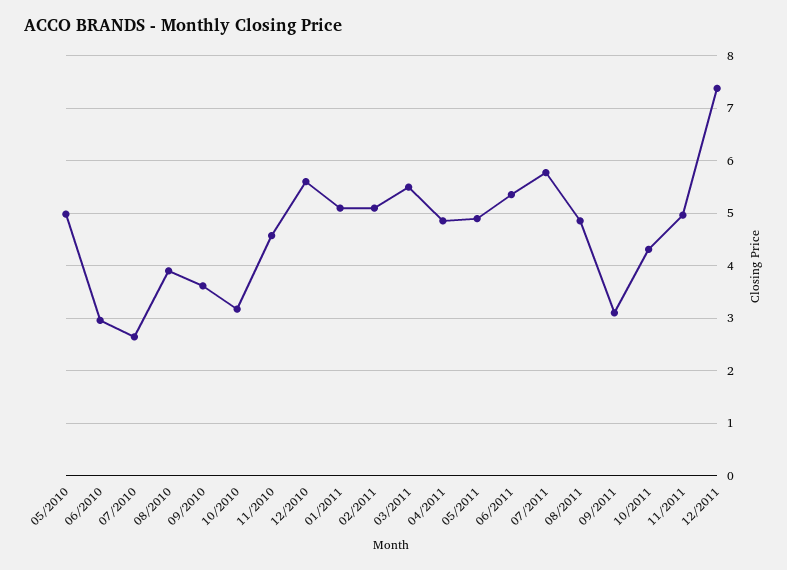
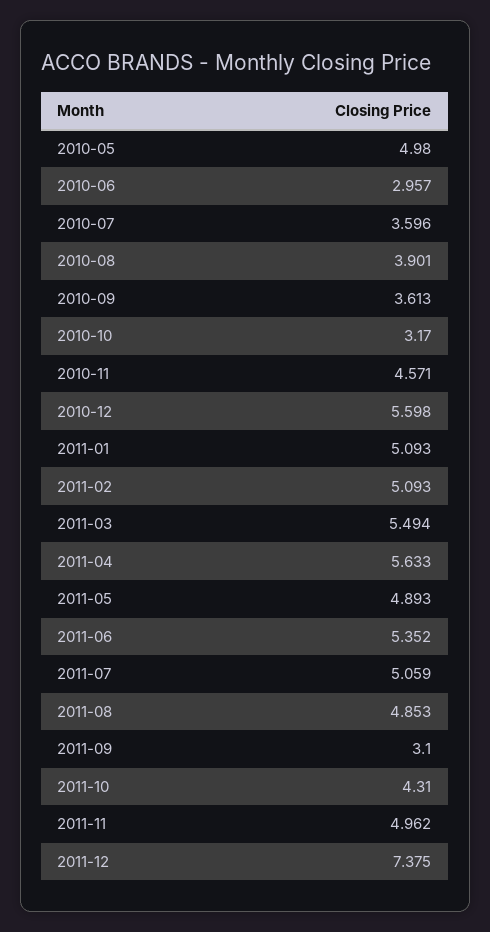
07/2010: 2.6 -> 3.596
04/2011: 4.8 -> 5.633
07/2011: 5.8 -> 5.059

